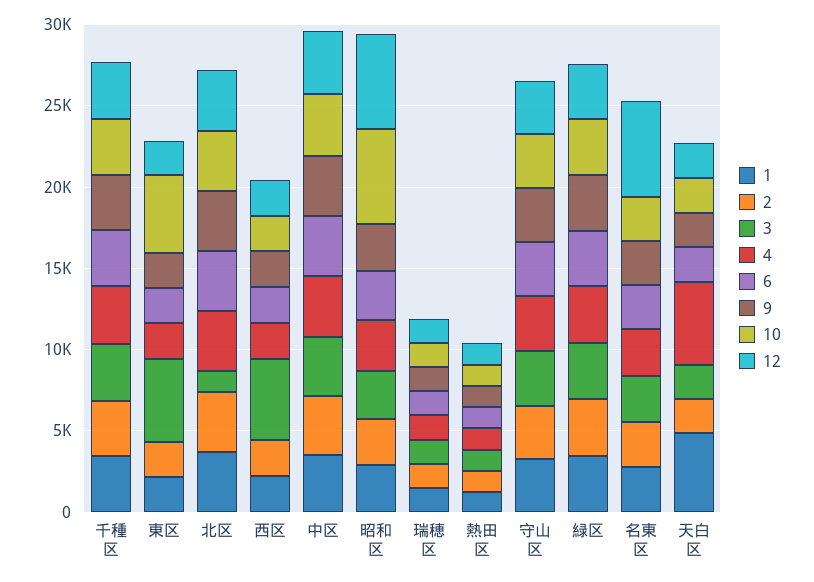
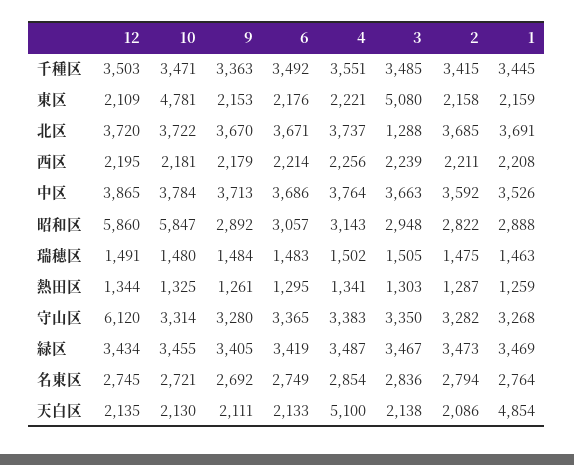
3, 西区: 5000 -> 2239
12, 守山区: 3000 -> 6120
12, 名東区: 6000 -> 2745

